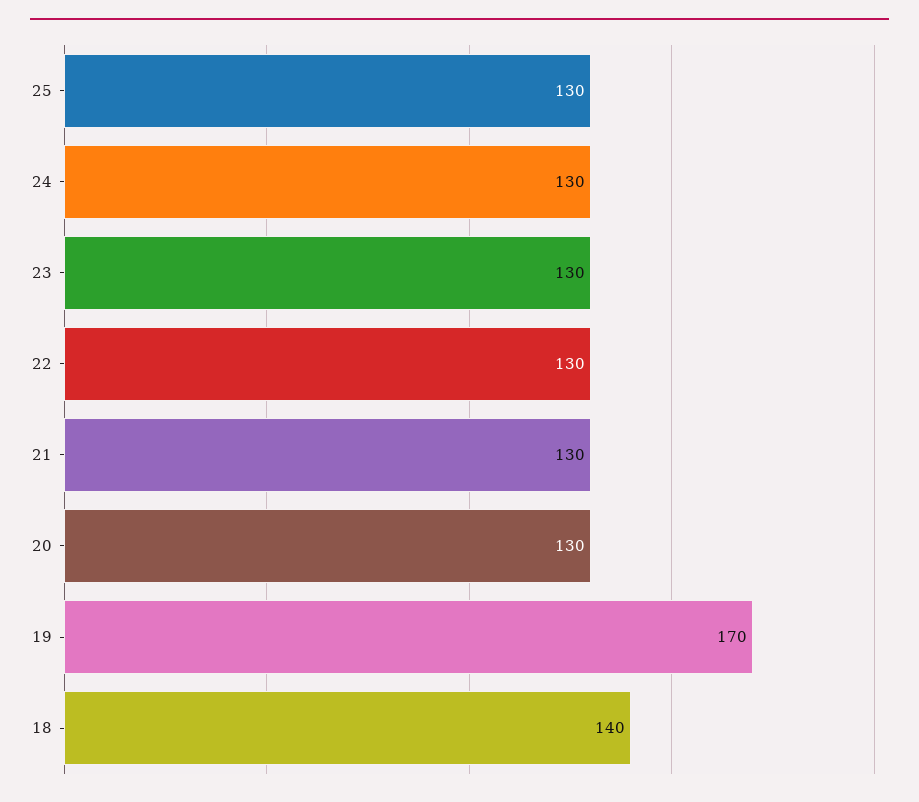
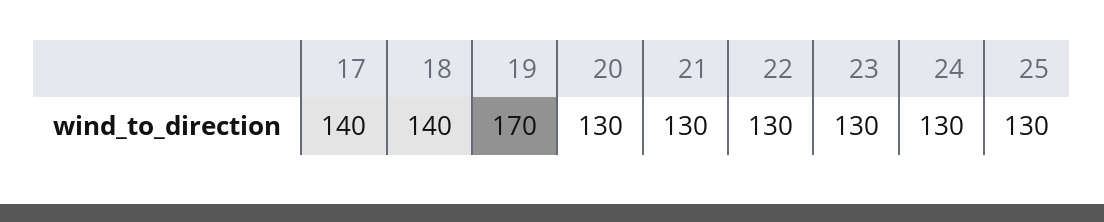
17: none -> 140

